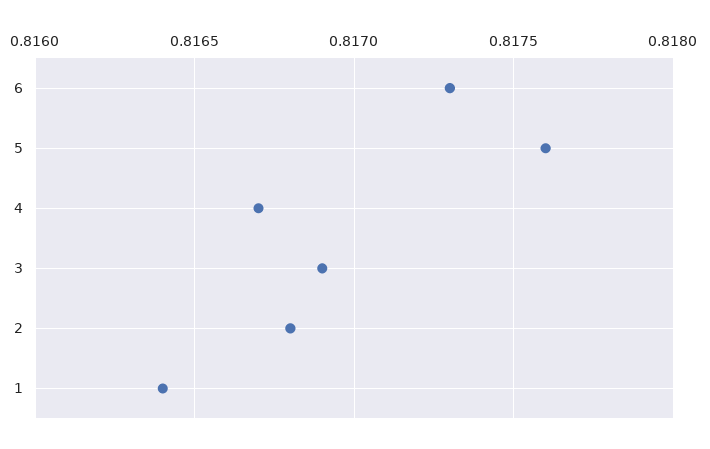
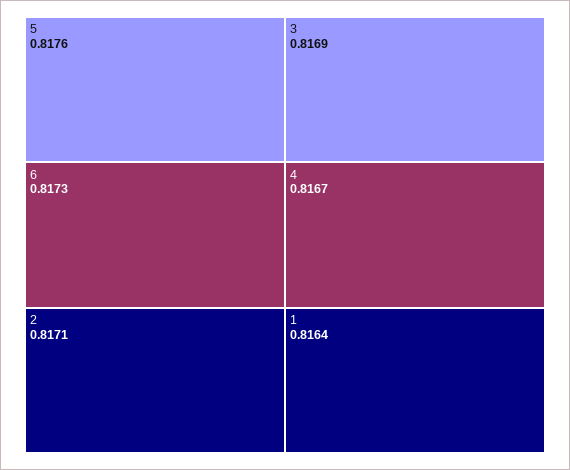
2: 0.8168 -> 0.8171

